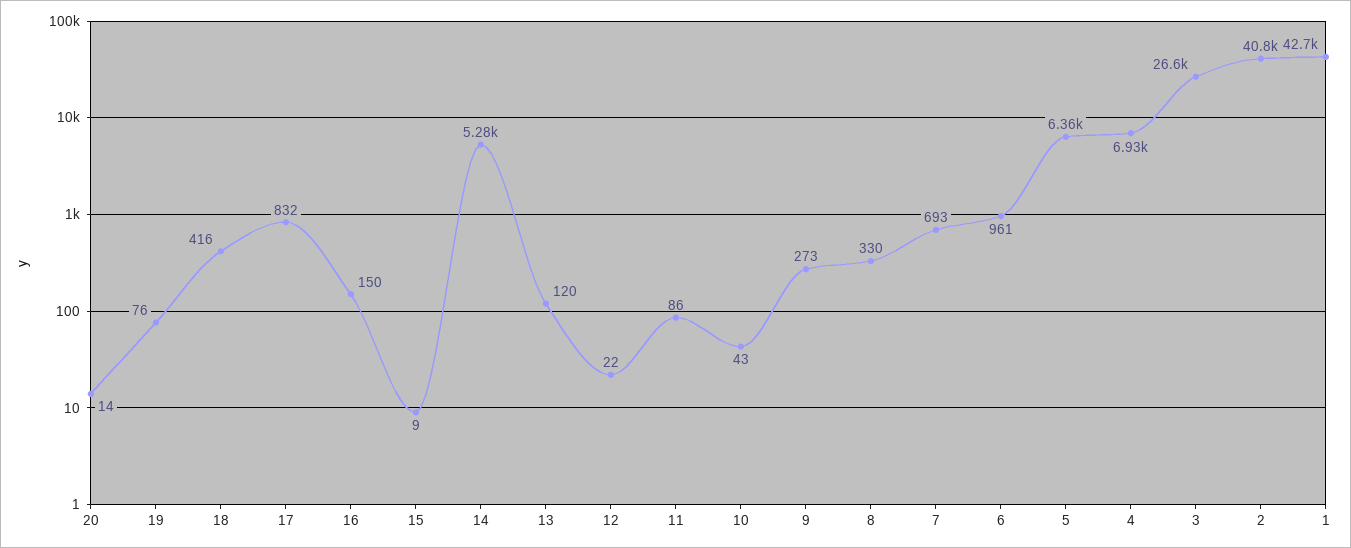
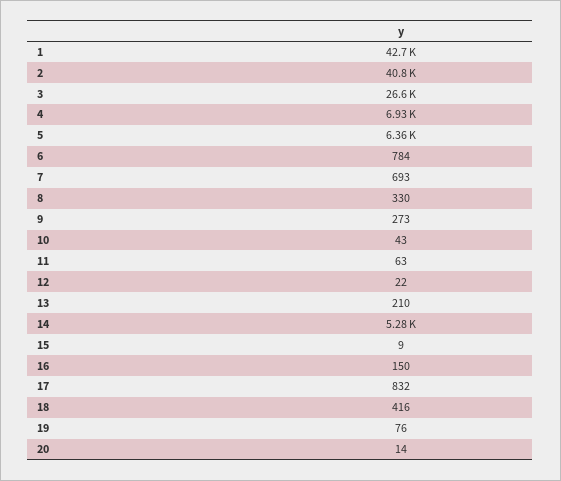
13: 120 -> 210
11: 86 -> 63
6: 961 -> 784

